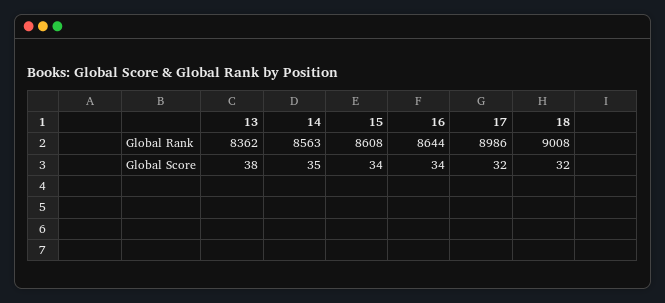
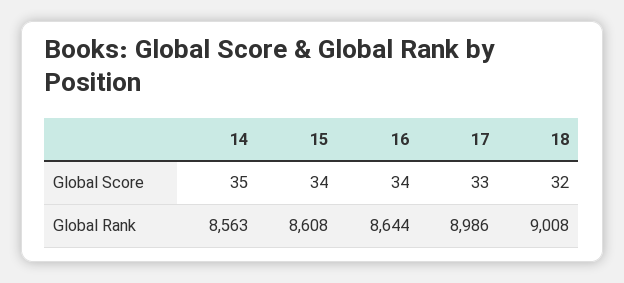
13, Global Rank: 8362 -> none
13, Global Score: 38 -> none
17, Global Score: 32 -> 33

